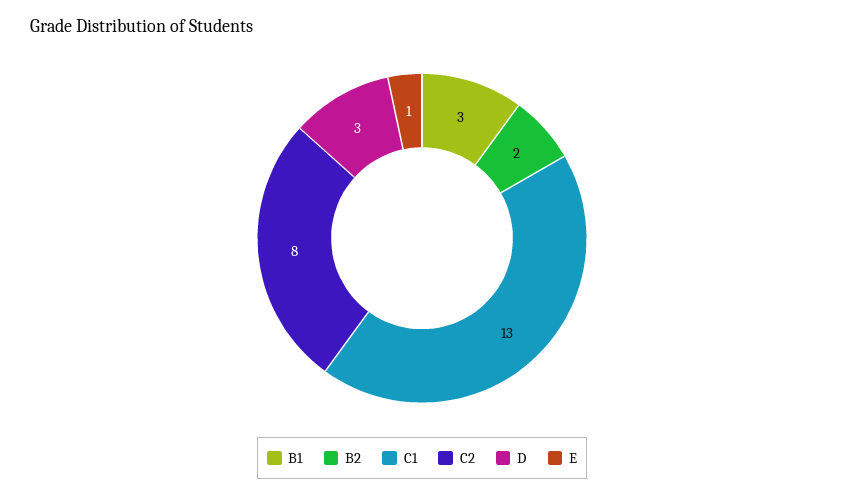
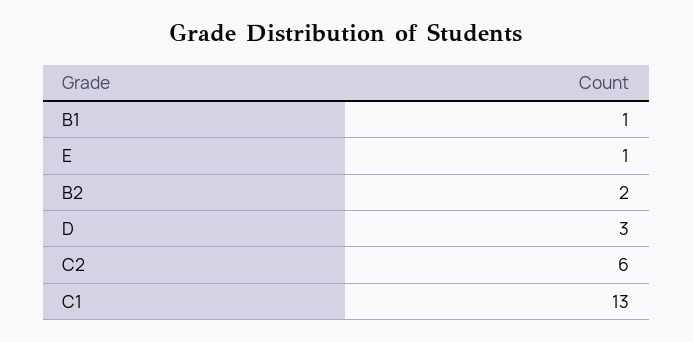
B1: 3 -> 1
C2: 8 -> 6

